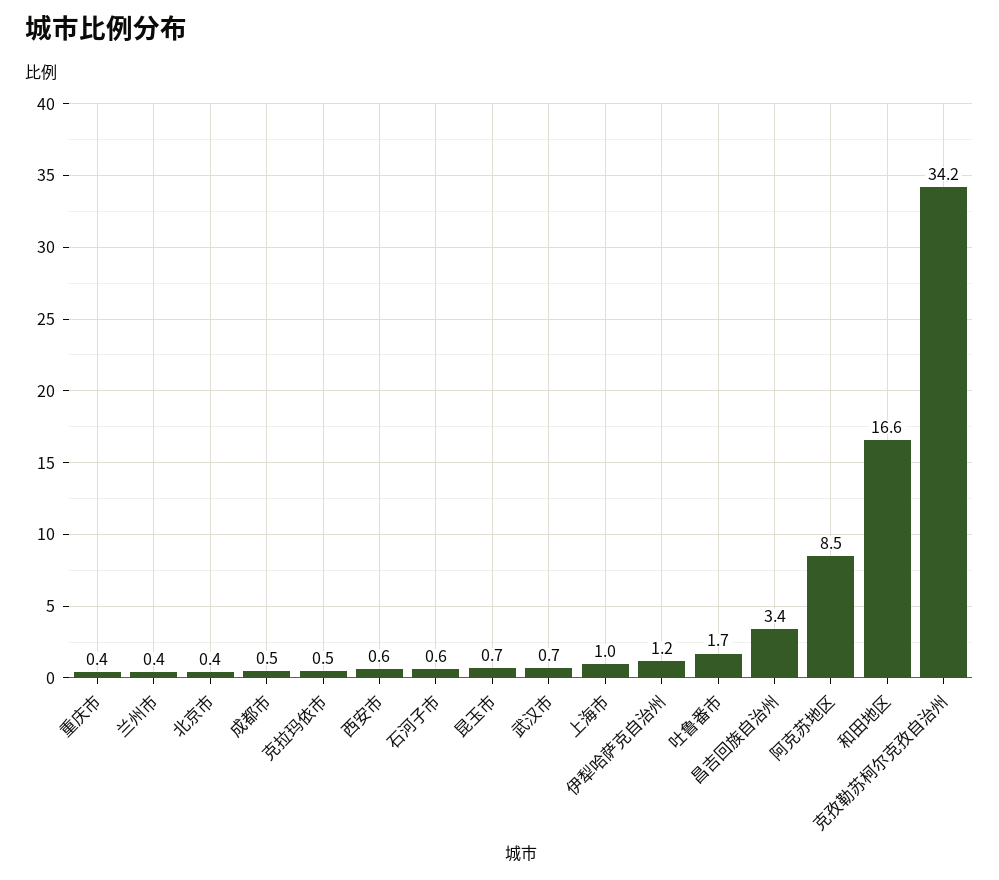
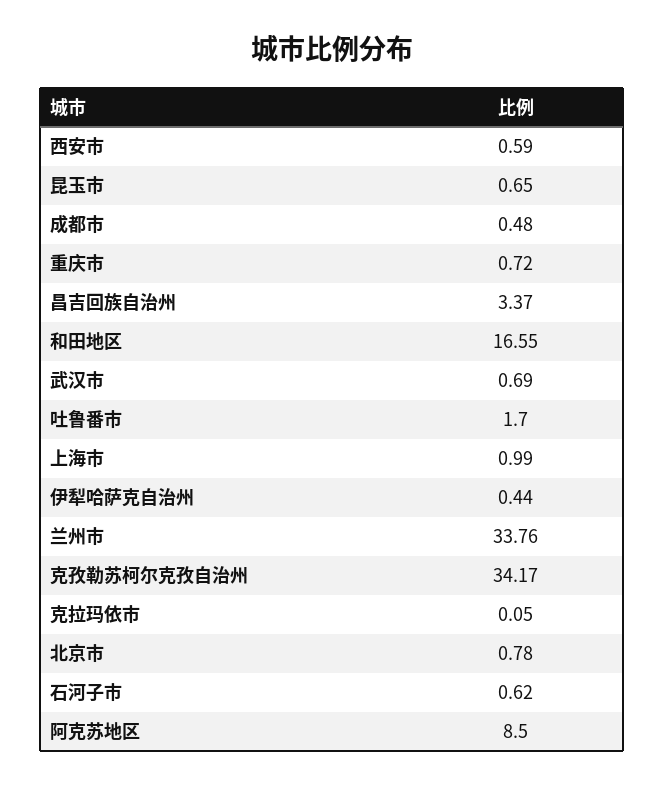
重庆市: 0.4 -> 0.72
兰州市: 0.4 -> 33.76
北京市: 0.4 -> 0.78
克拉玛依市: 0.5 -> 0.05
伊犁哈萨克自治州: 1.2 -> 0.44

